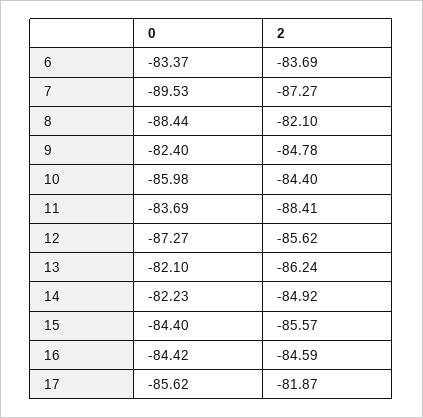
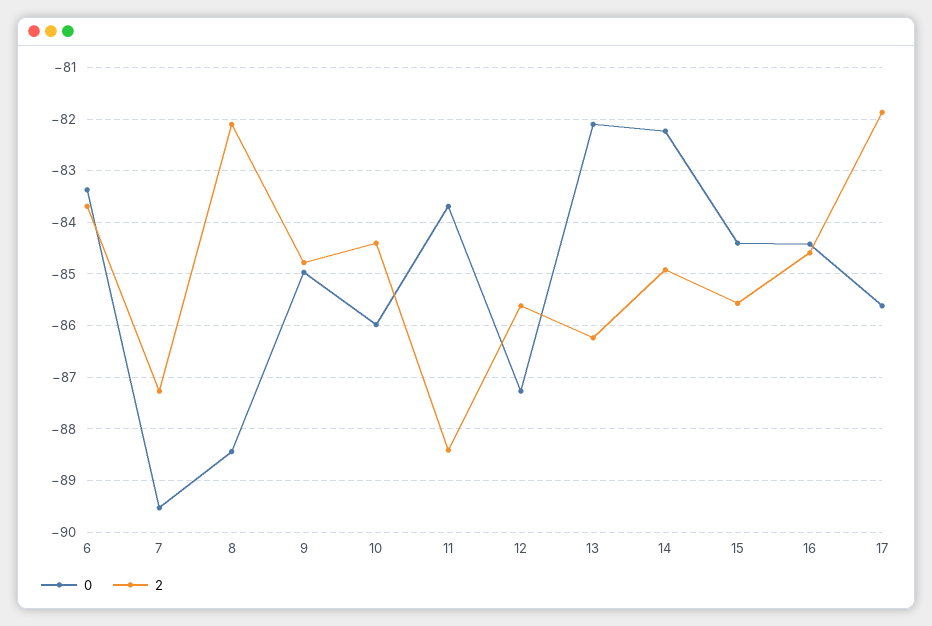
0, 9: -82.4 -> -85

